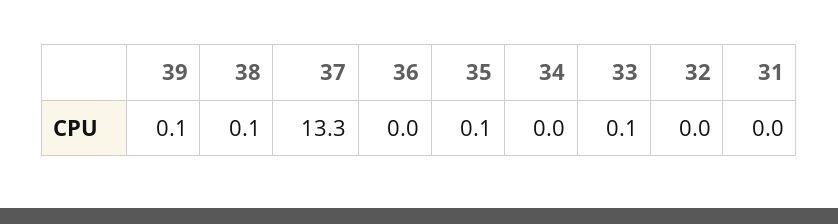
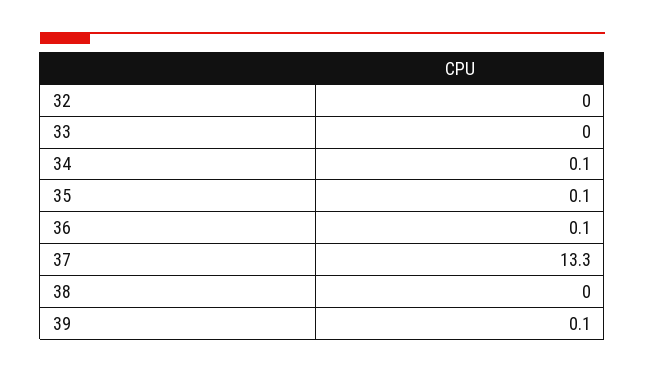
38: 0.1 -> 0
36: 0 -> 0.1
34: 0 -> 0.1
33: 0.1 -> 0
31: 0 -> none

